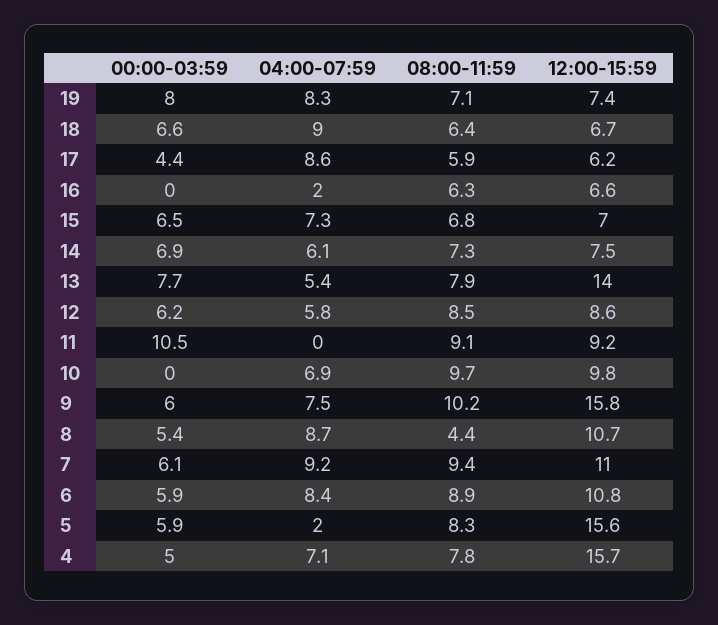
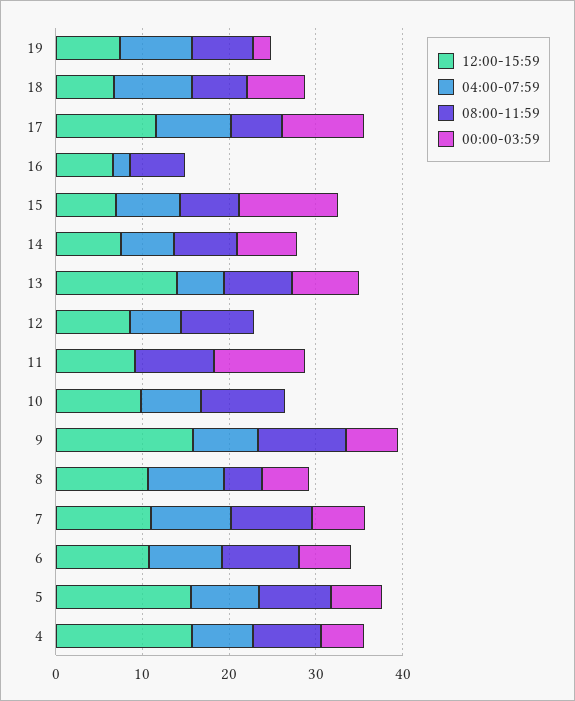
00:00-03:59, 19: 8 -> 2
00:00-03:59, 17: 4.4 -> 10
12:00-15:59, 17: 6.2 -> 12
00:00-03:59, 15: 6.5 -> 12
00:00-03:59, 12: 6.2 -> 0
04:00-07:59, 5: 2 -> 8

